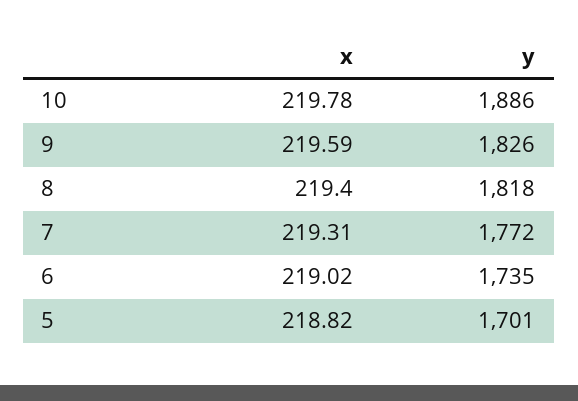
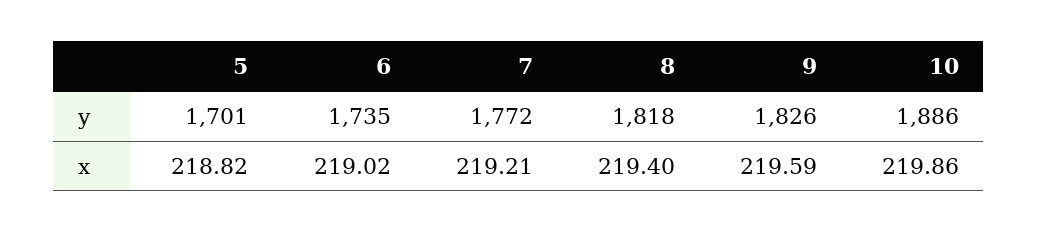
x, 10: 219.78 -> 219.86
x, 7: 219.31 -> 219.21

